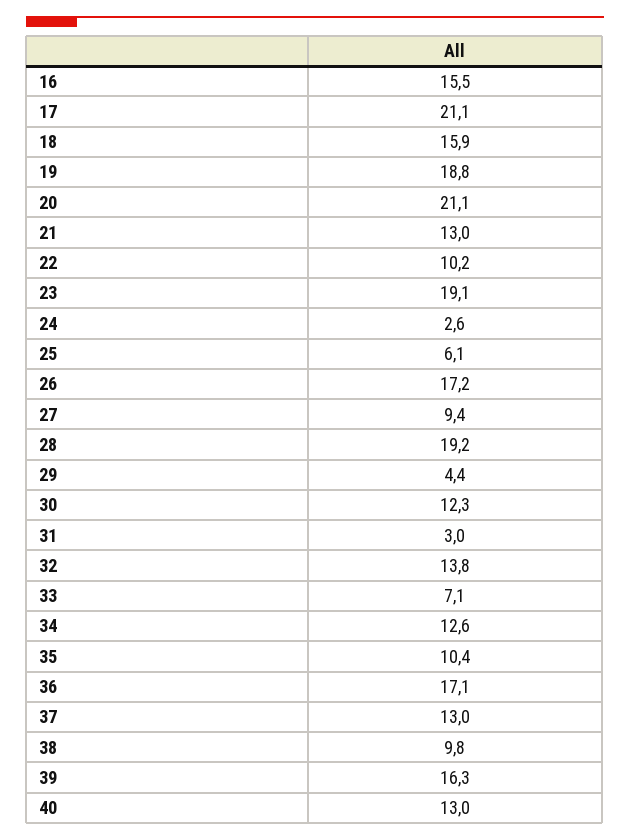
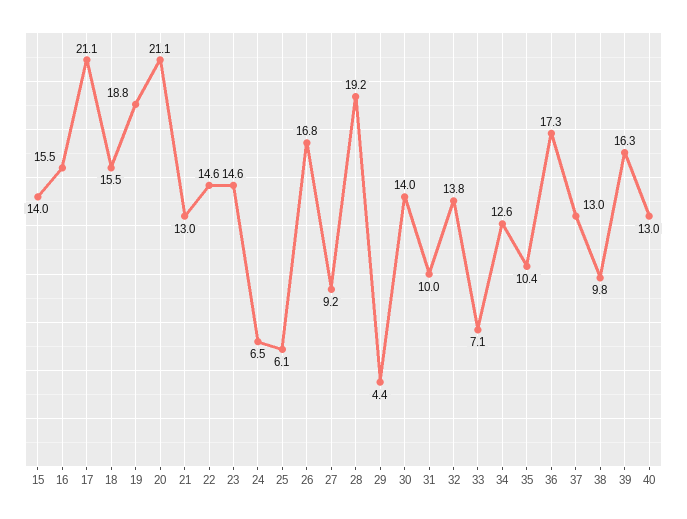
18: 15.9 -> 15.5
22: 10.2 -> 14.6
23: 19.1 -> 14.6
24: 2.6 -> 6.5
26: 17.2 -> 16.8
27: 9.4 -> 9.2
30: 12.3 -> 14
31: 3 -> 10
36: 17.1 -> 17.3
15: none -> 14

